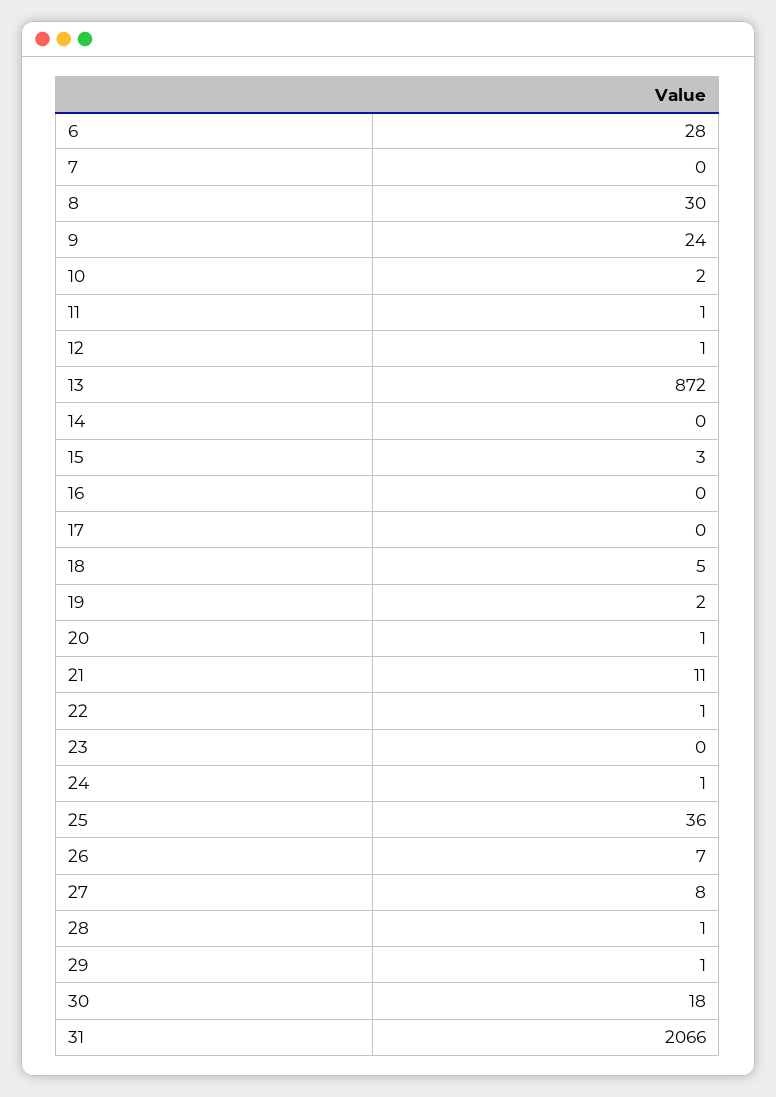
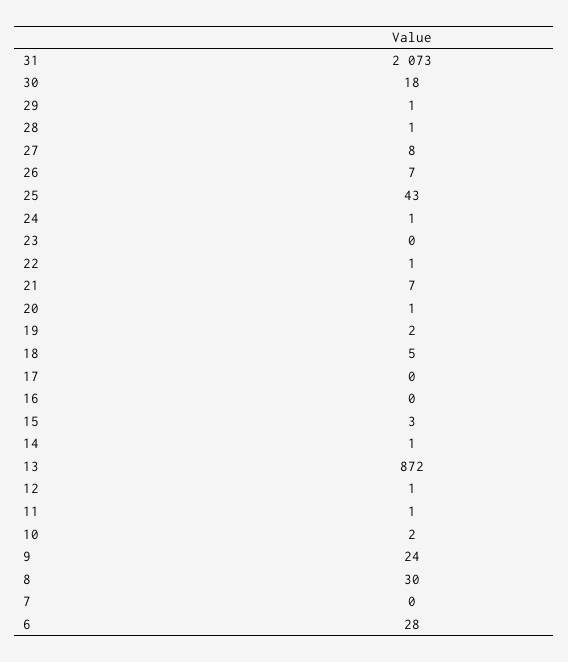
14: 0 -> 1
21: 11 -> 7
25: 36 -> 43
31: 2066 -> 2073

